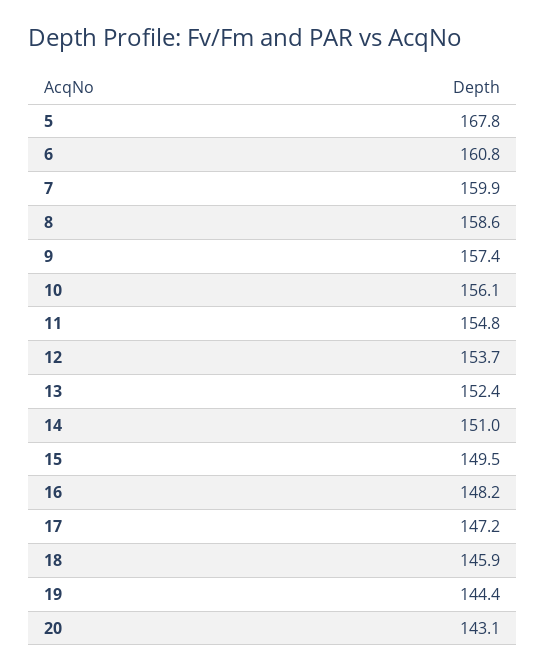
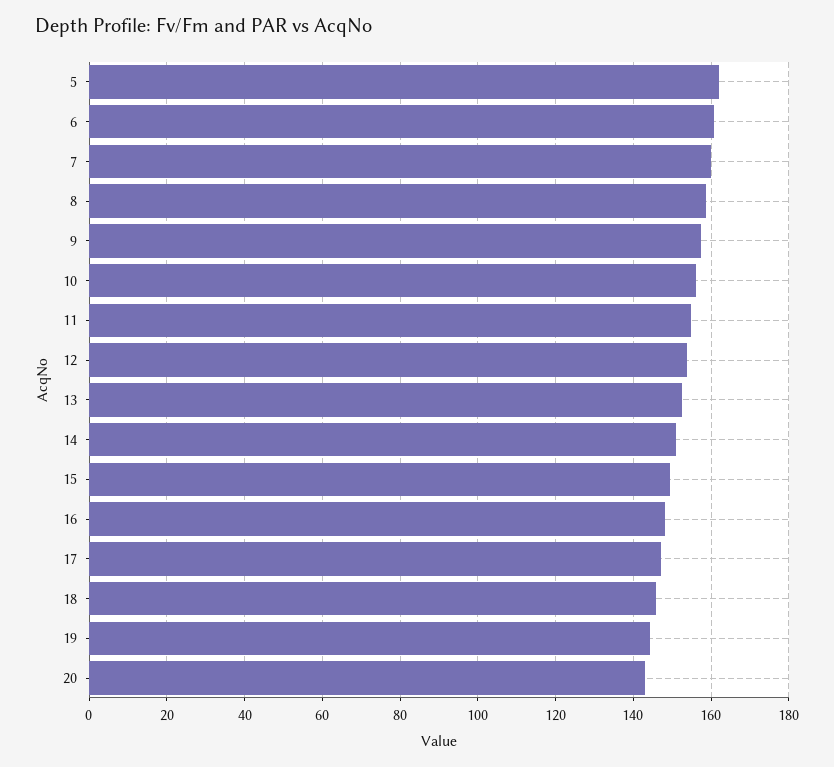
5: 167.8 -> 162

